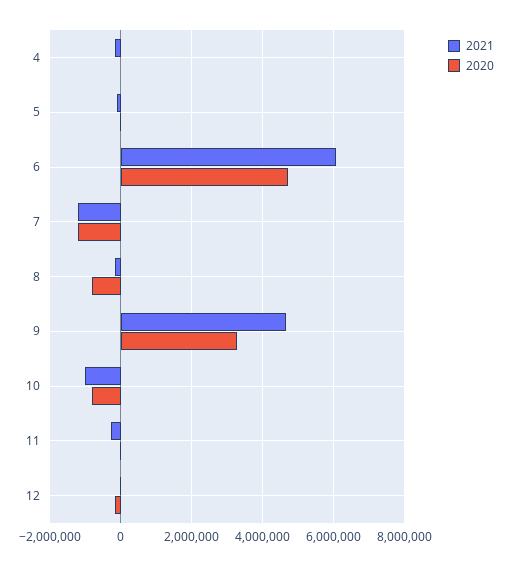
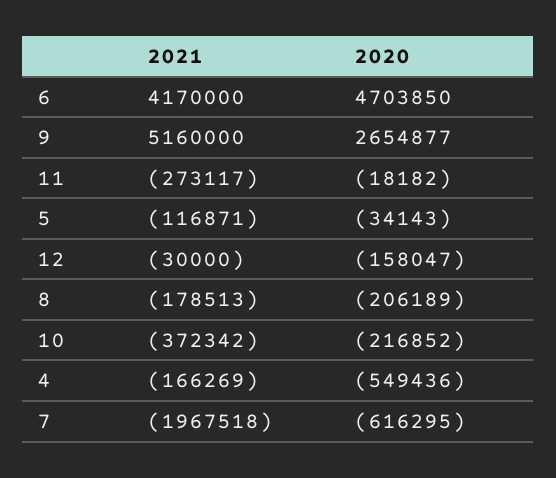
2020, 4: 0 -> -549436
2021, 6: 6000000 -> 4170000
2021, 7: -1200000 -> -1967518
2020, 7: -1200000 -> -616295
2020, 8: -800000 -> -206189
2021, 9: 4600000 -> 5160000
2020, 9: 3200000 -> 2654877
2021, 10: -1000000 -> -372342
2020, 10: -800000 -> -216852

